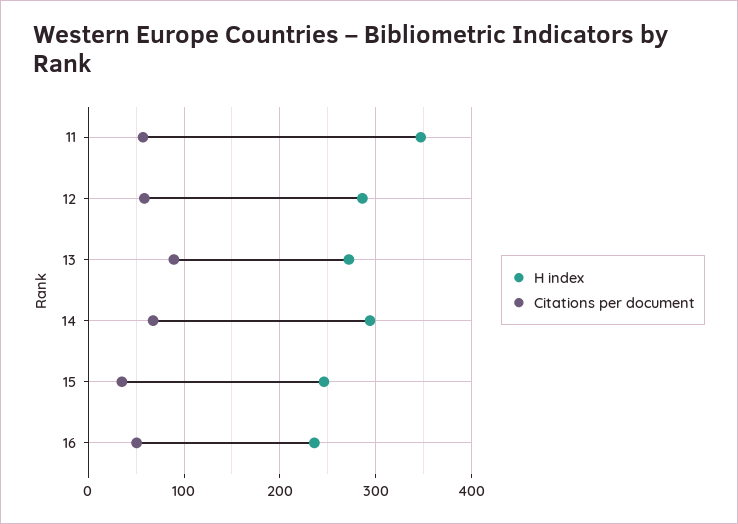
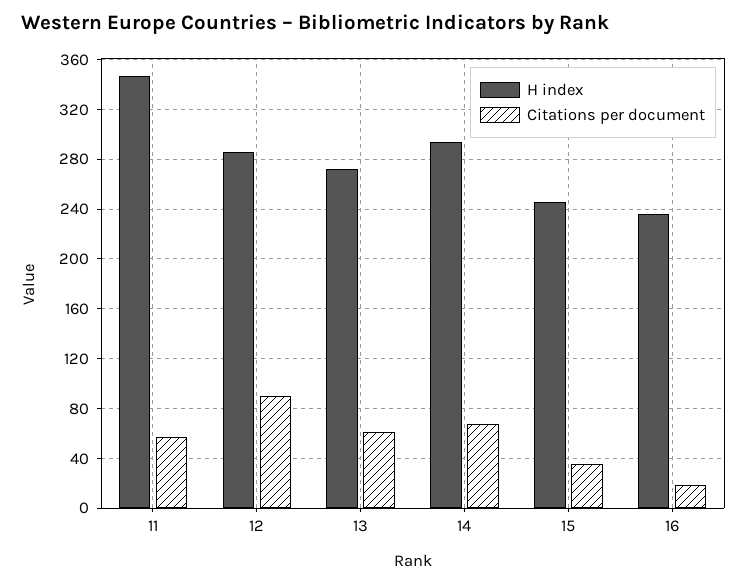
Citations per document, 12: 60 -> 90
Citations per document, 13: 90 -> 60
Citations per document, 16: 50 -> 20

